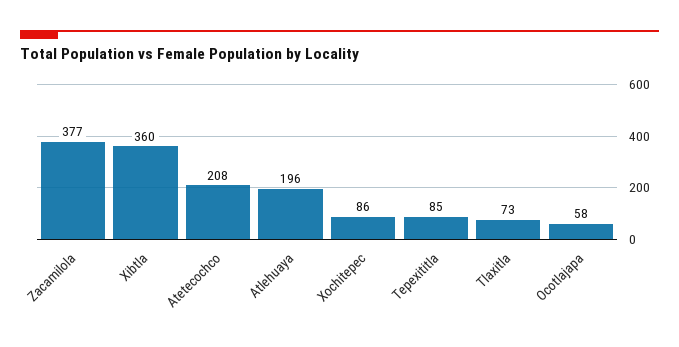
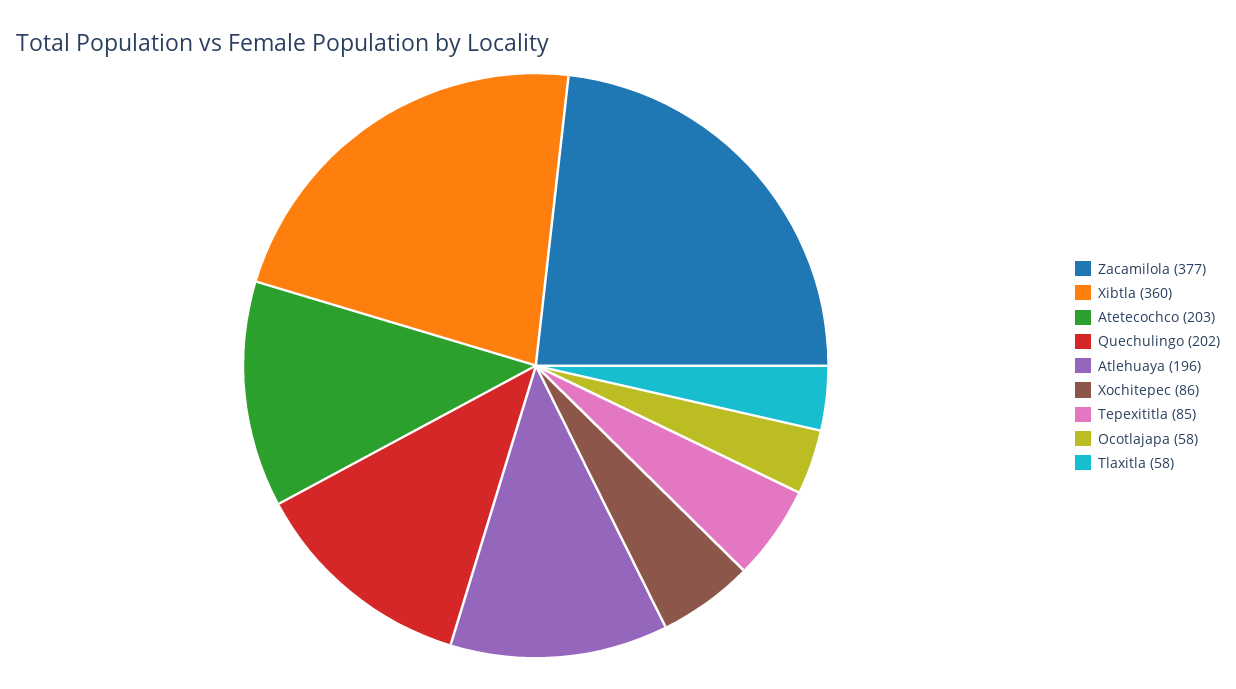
Atetecochco: 208 -> 203
Tlaxitla: 73 -> 58
Quechulingo: none -> 202

